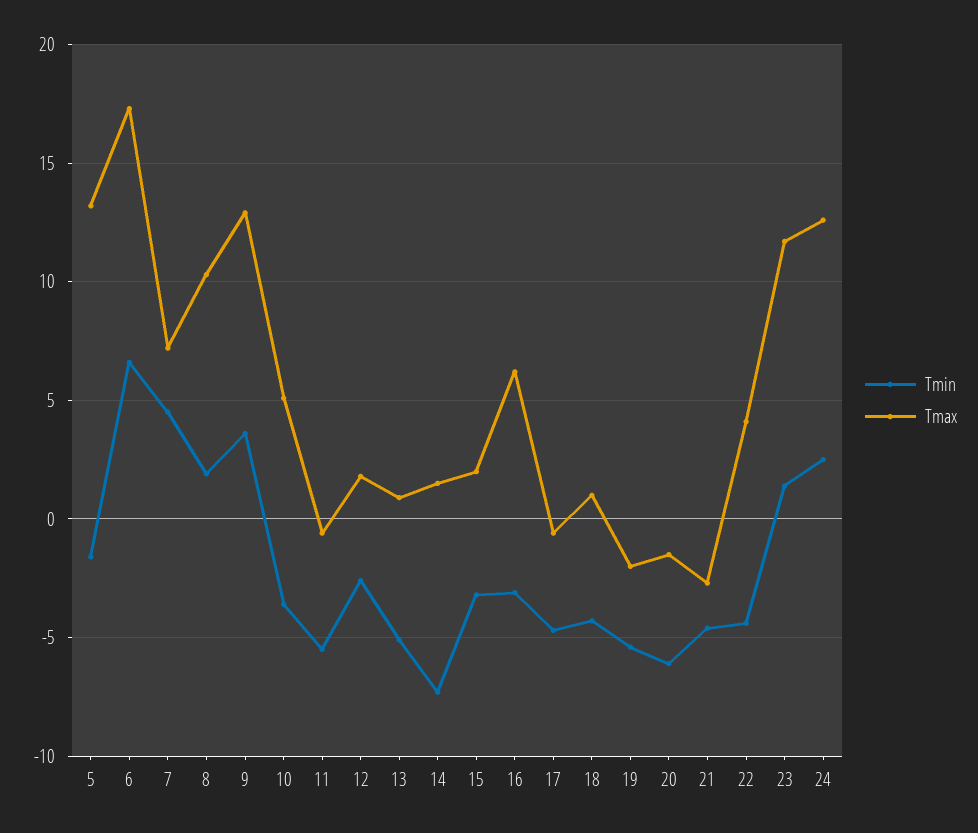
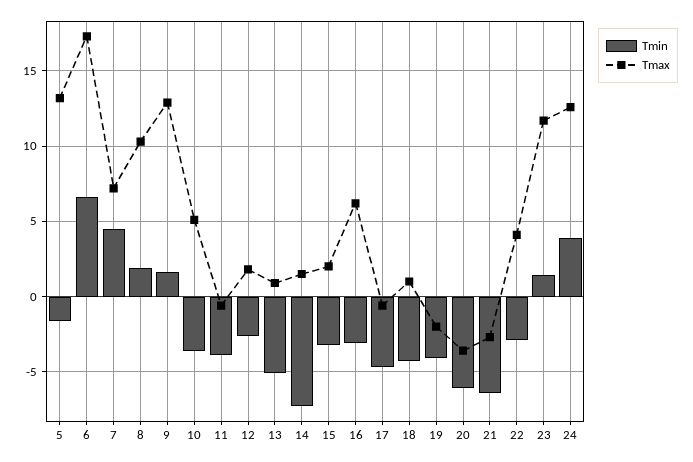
Tmin, 9: 3.5 -> 1.5
Tmin, 11: -5.5 -> -4
Tmin, 19: -5.5 -> -4
Tmax, 20: -1.5 -> -3.5
Tmin, 21: -4.5 -> -6.5
Tmin, 22: -4.5 -> -3
Tmin, 24: 2.5 -> 4

